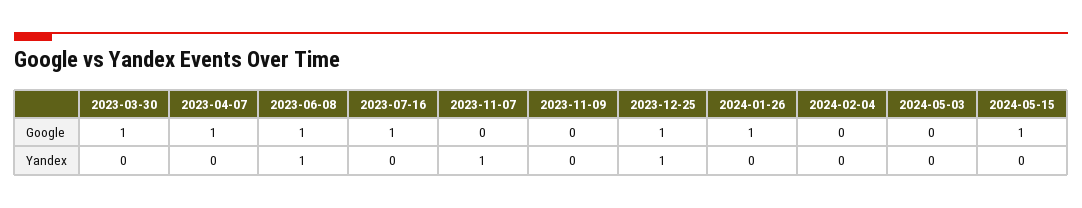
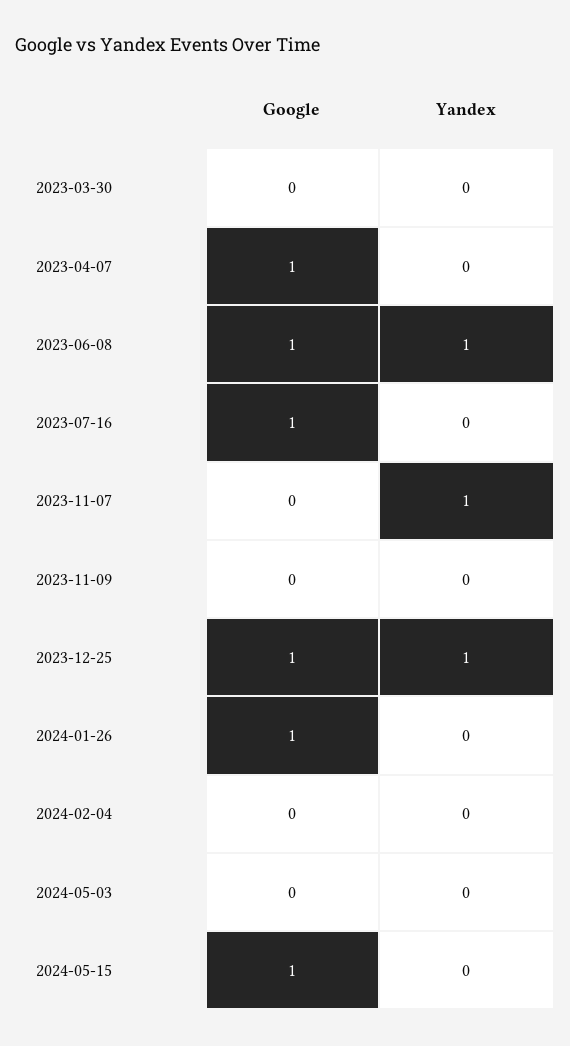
2023-03-30, Google: 1 -> 0

